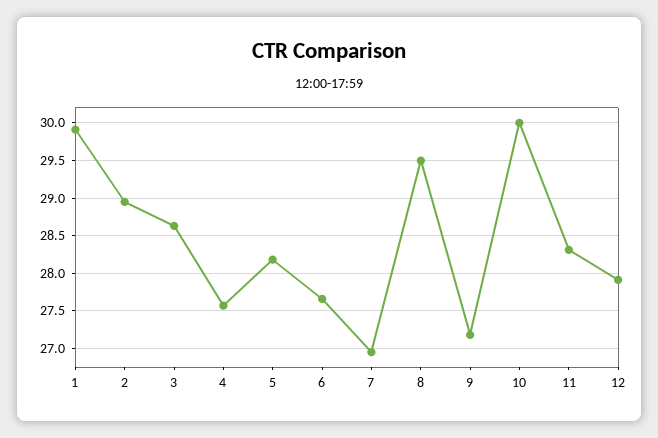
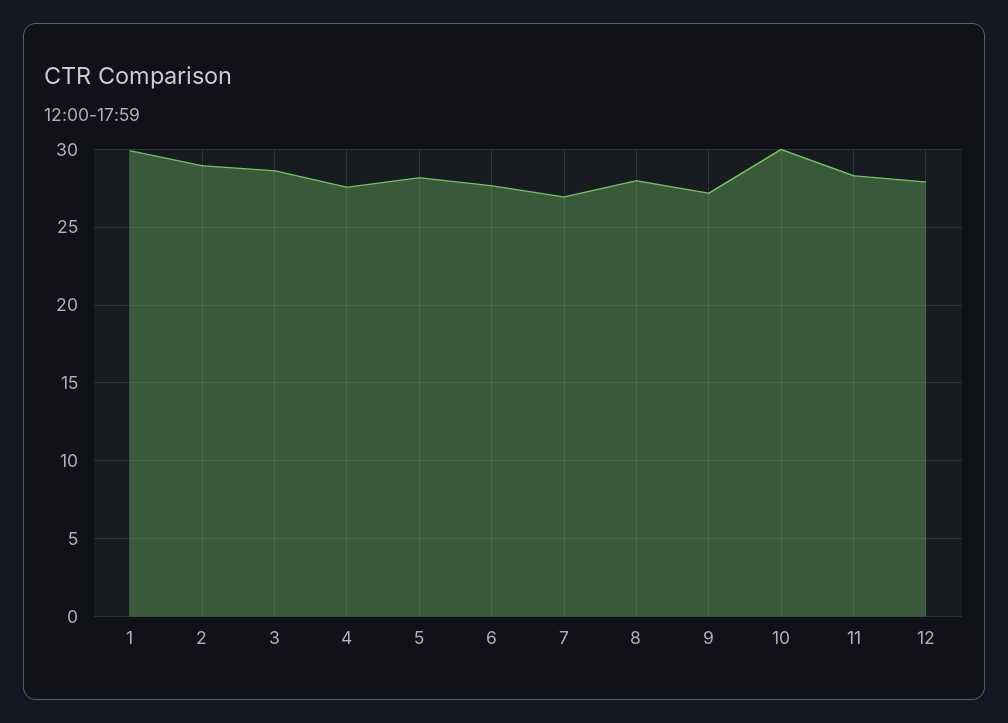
8: 29.5 -> 28

